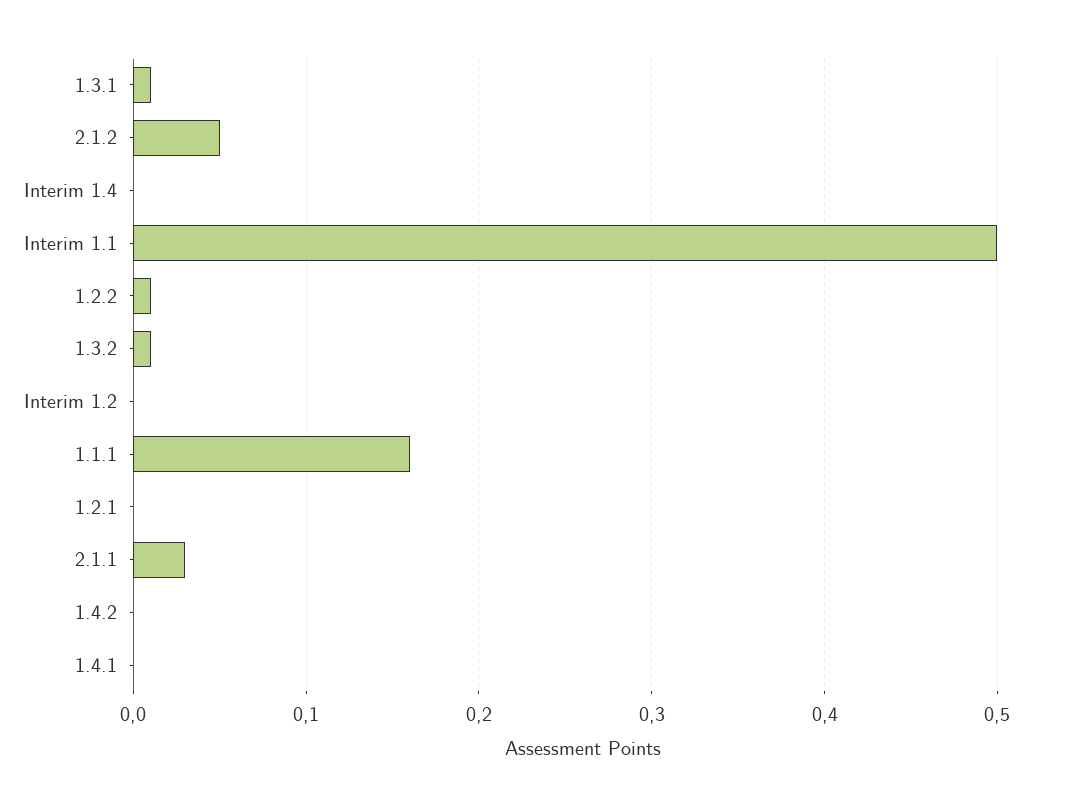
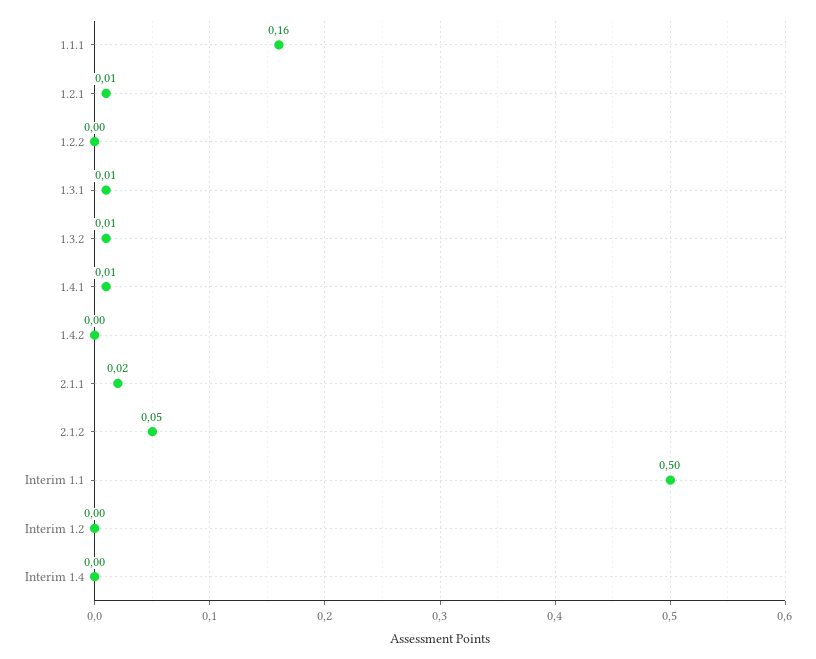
1.2.2: 0.01 -> 0
1.2.1: 0 -> 0.01
2.1.1: 0.03 -> 0.02
1.4.1: 0 -> 0.01

